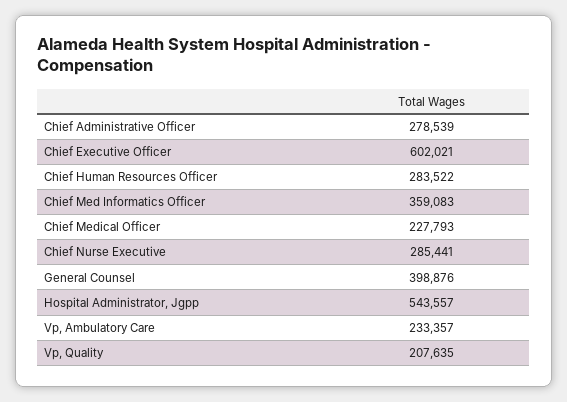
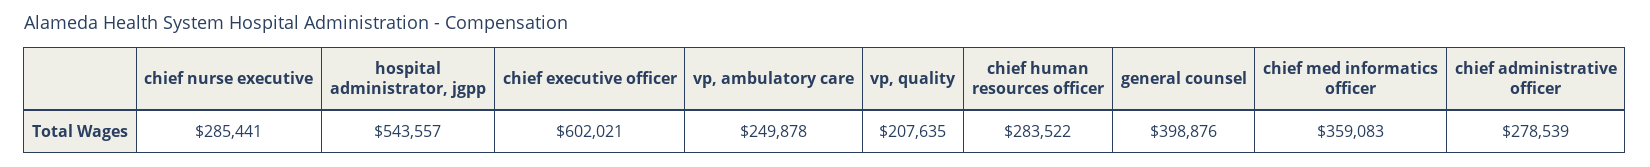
Chief Medical Officer: 227793 -> none
Vp, Ambulatory Care: 233357 -> 249878

